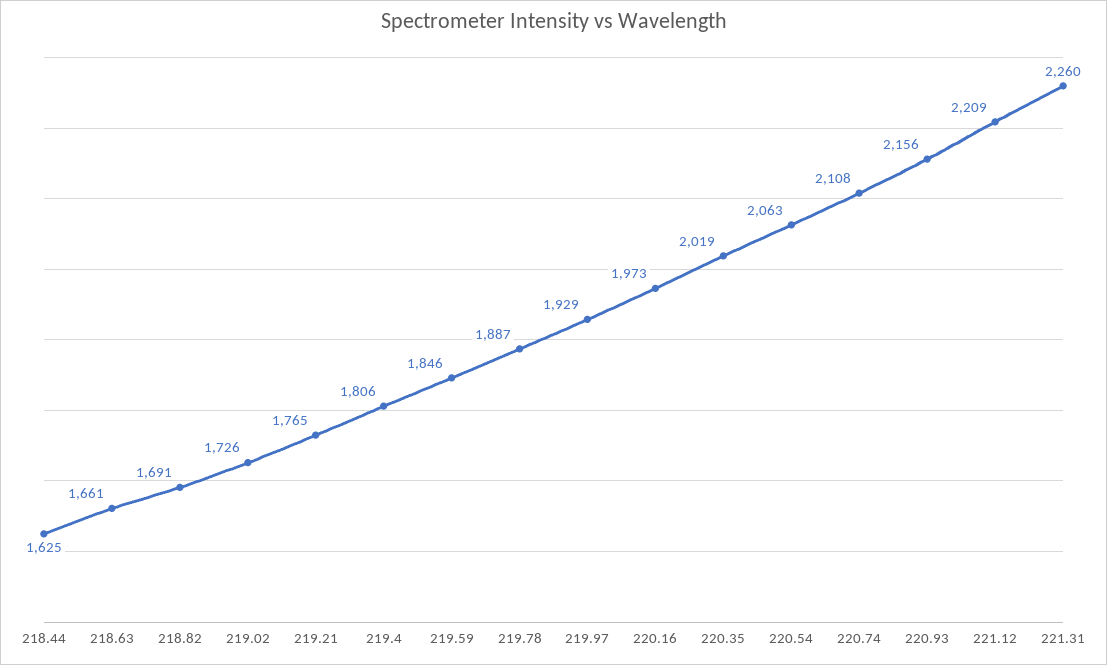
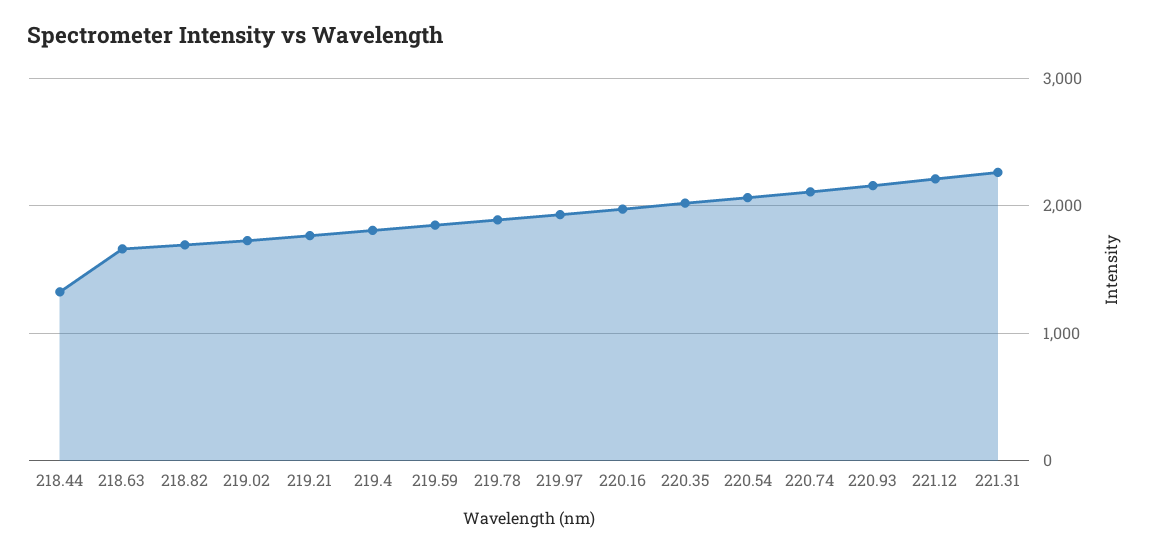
218.44: 1625 -> 1300

